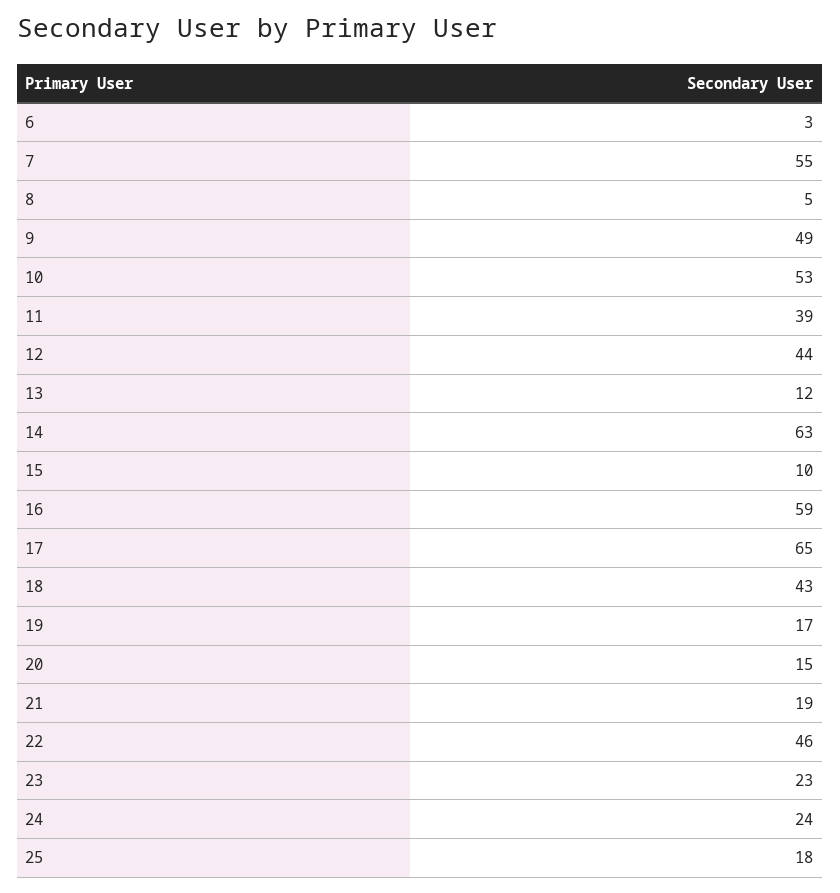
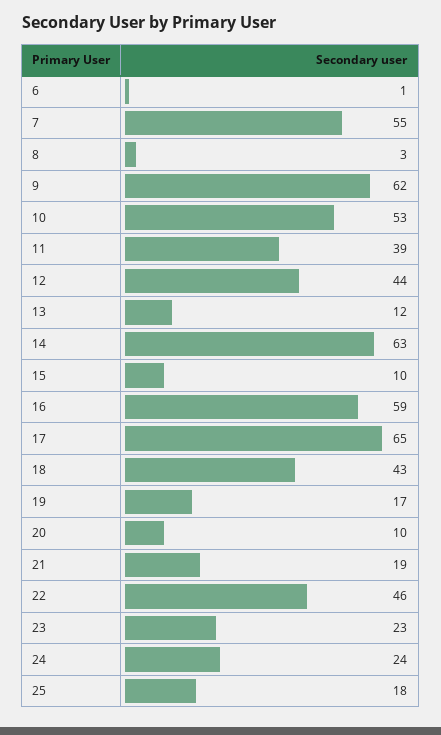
6: 3 -> 1
8: 5 -> 3
9: 49 -> 62
20: 15 -> 10

